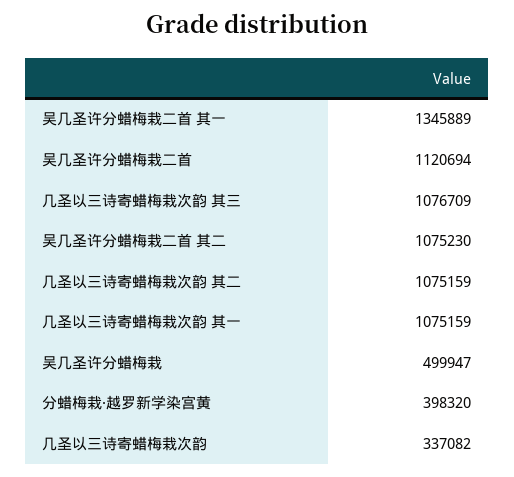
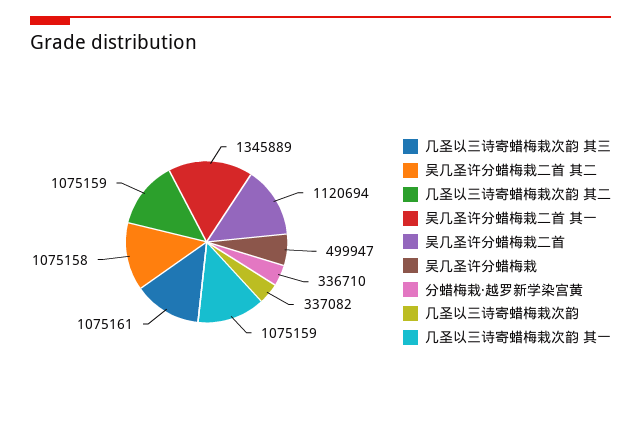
几圣以三诗寄蜡梅栽次韵 其三: 1076709 -> 1075161
吴几圣许分蜡梅栽二首 其二: 1075230 -> 1075158
分蜡梅栽·越罗新学染宫黄: 398320 -> 336710

